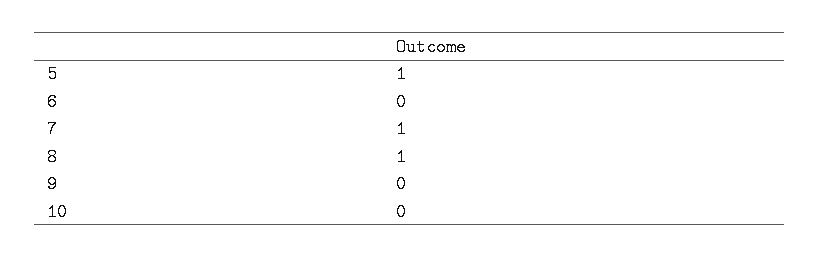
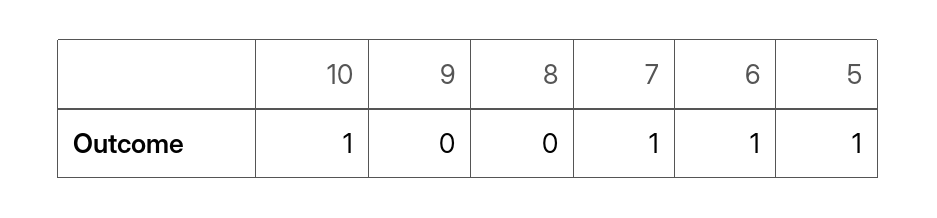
6: 0 -> 1
8: 1 -> 0
10: 0 -> 1

